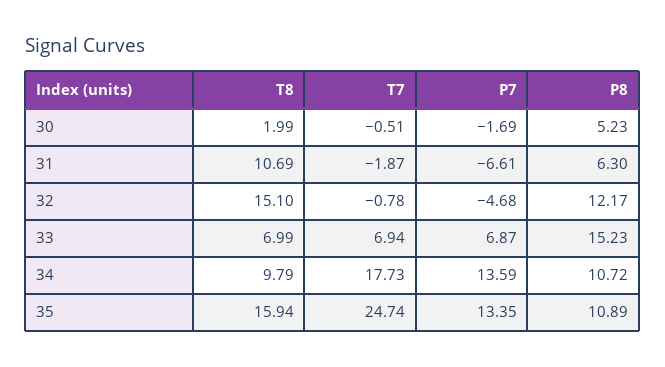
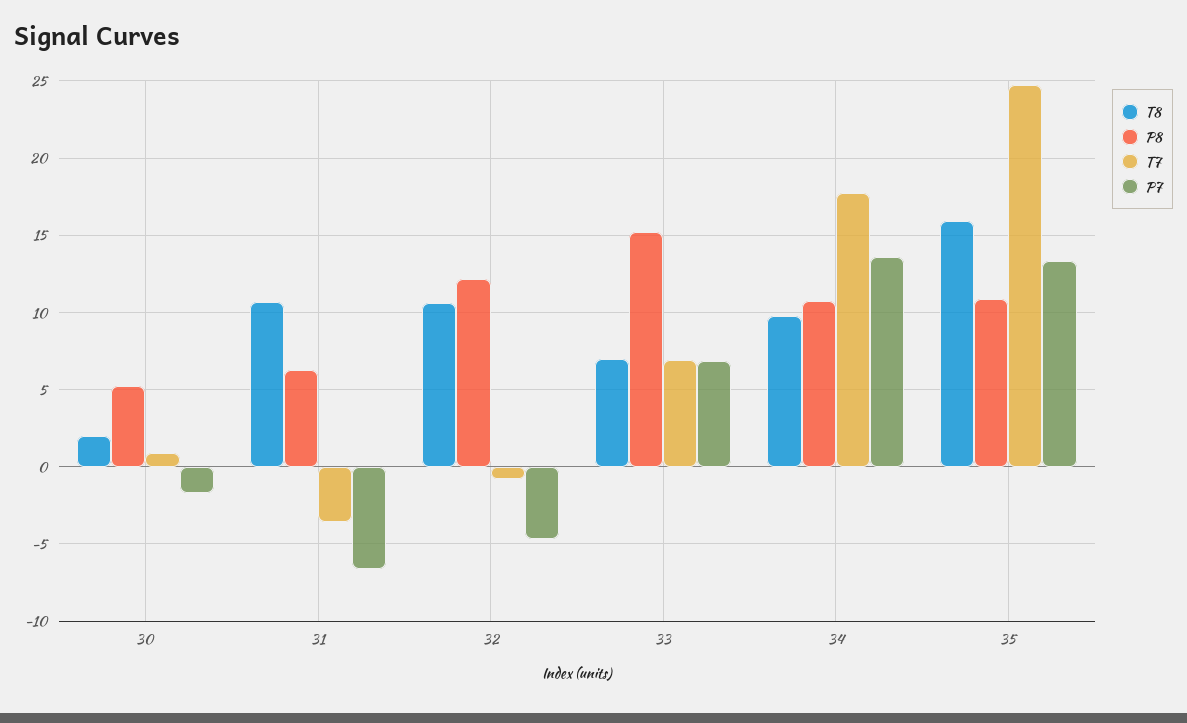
T7, 30: -0.51 -> 1
T7, 31: -1.87 -> -3.5
T8, 32: 15.1 -> 10.5

